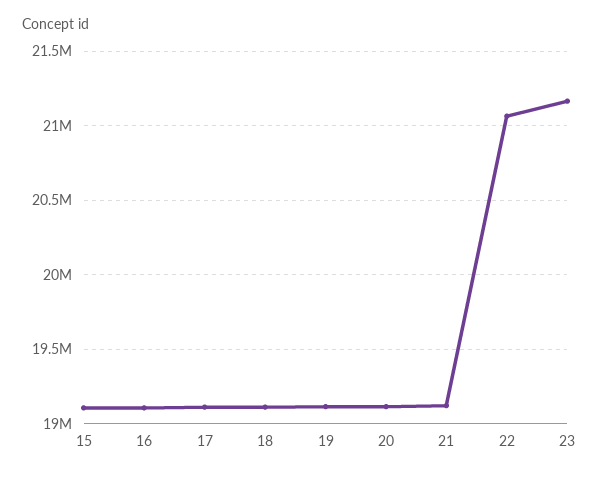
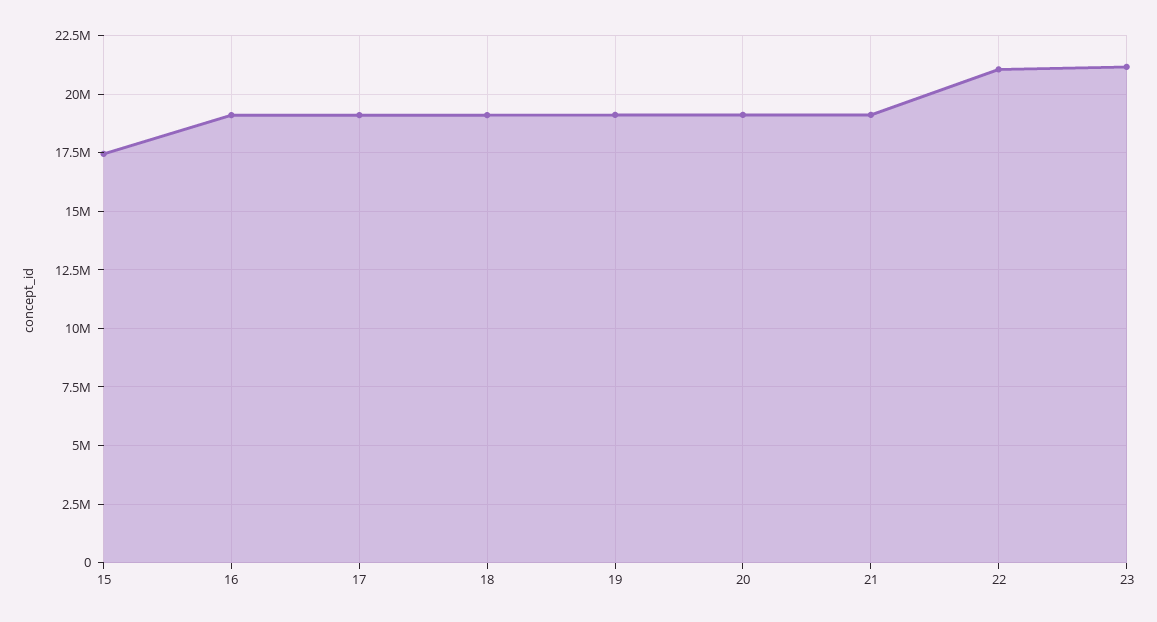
15: 19100000 -> 17500000

